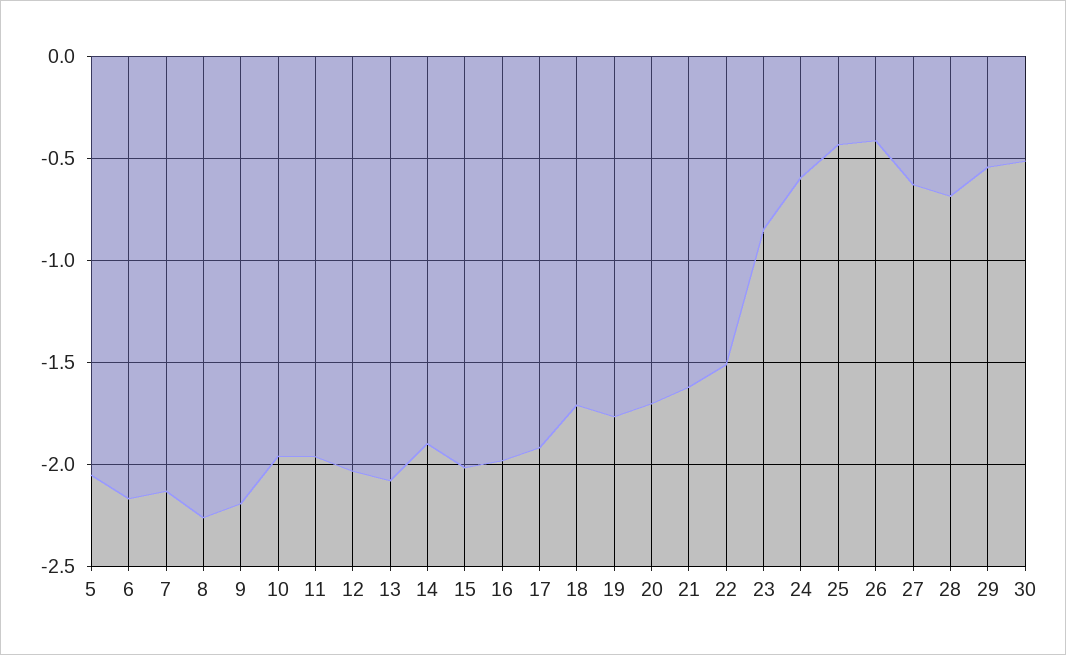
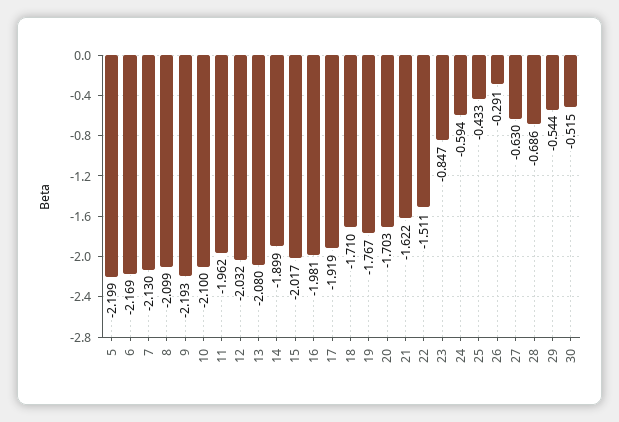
5: -2.05 -> -2.199
8: -2.25 -> -2.099
10: -1.95 -> -2.1
26: -0.4 -> -0.291

